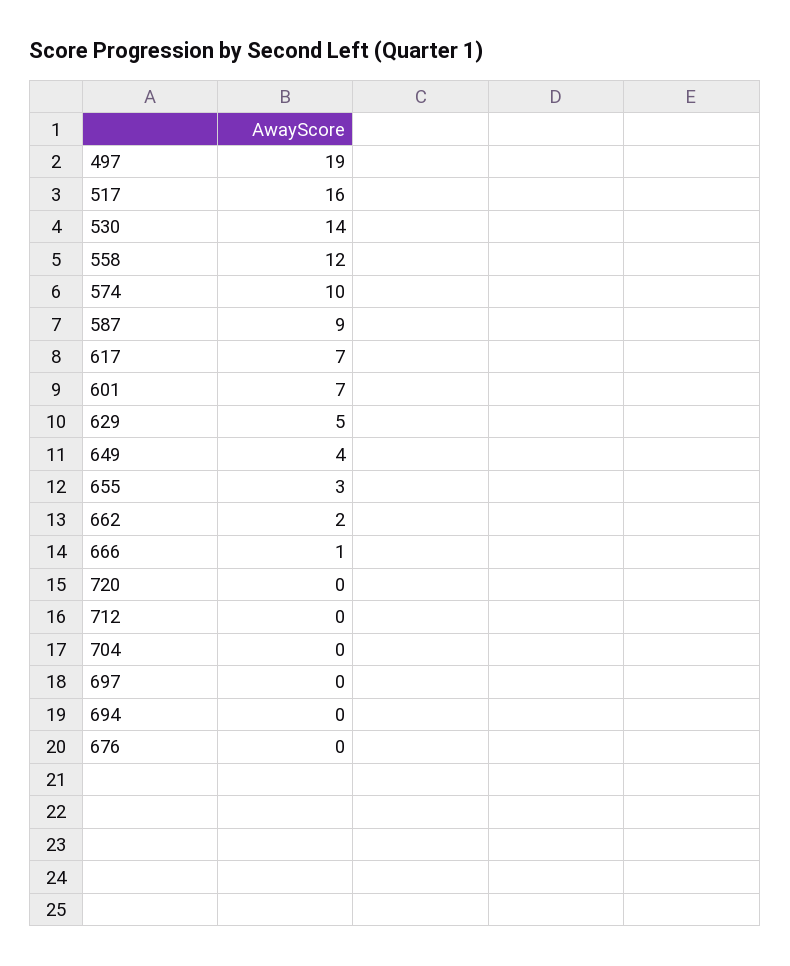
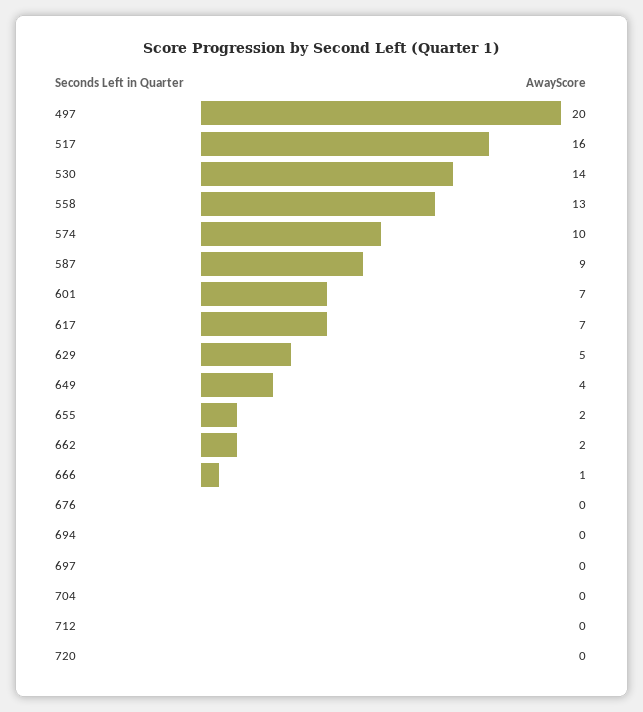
497: 19 -> 20
558: 12 -> 13
655: 3 -> 2

